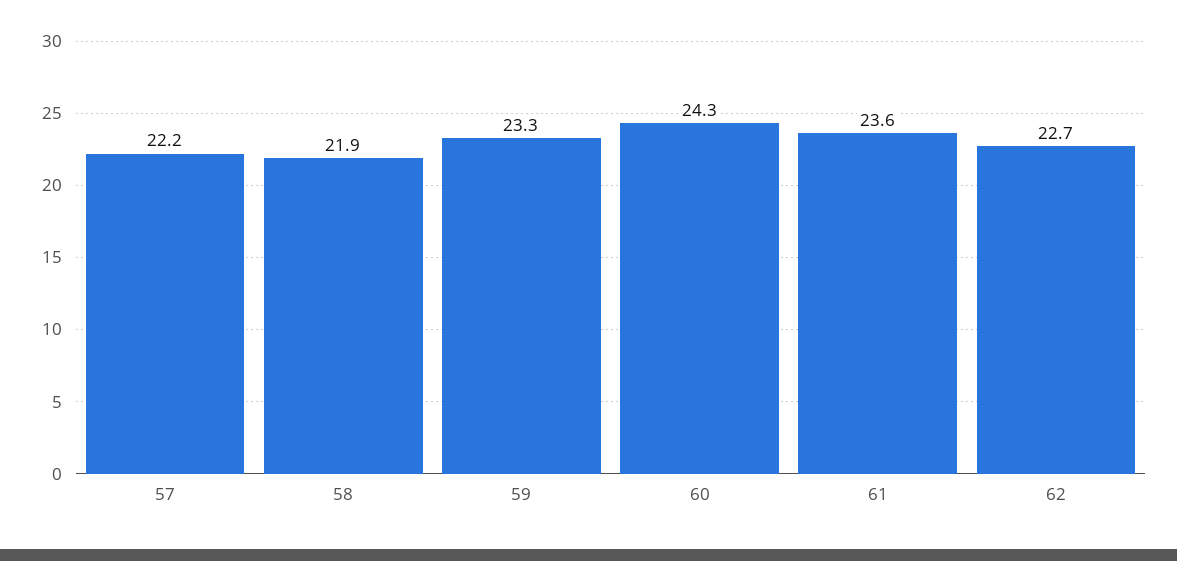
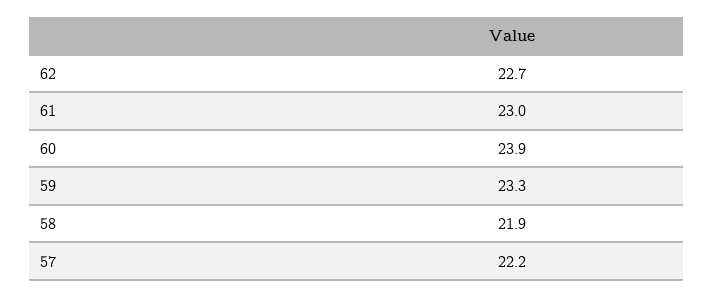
60: 24.3 -> 23.9
61: 23.6 -> 23

